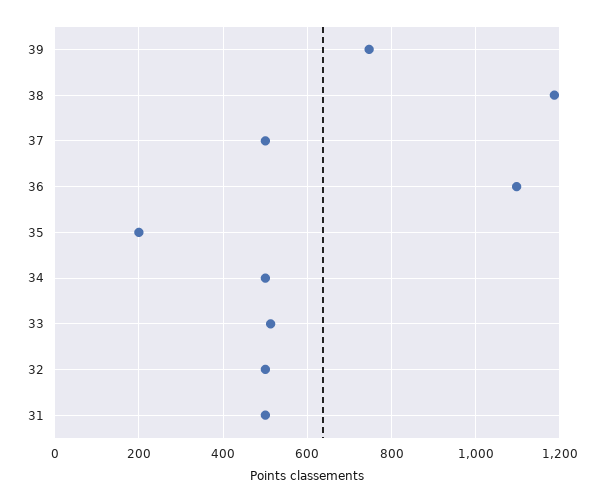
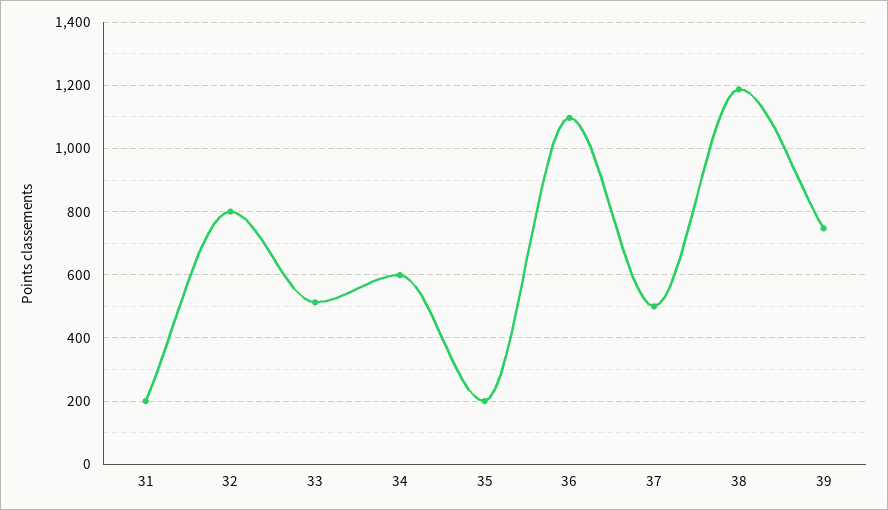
34: 500 -> 600
32: 500 -> 800
31: 500 -> 200

